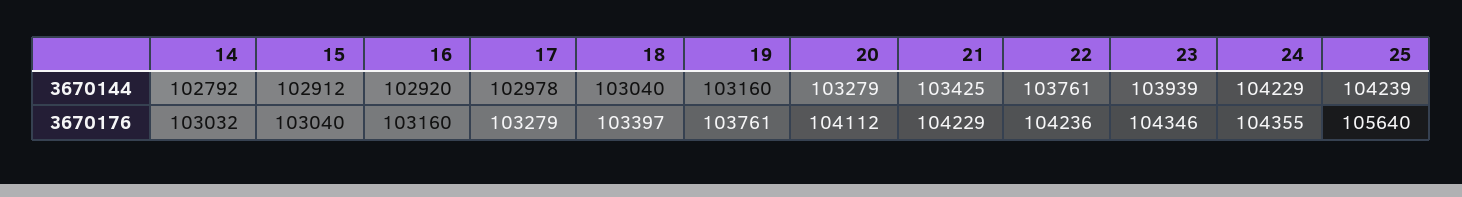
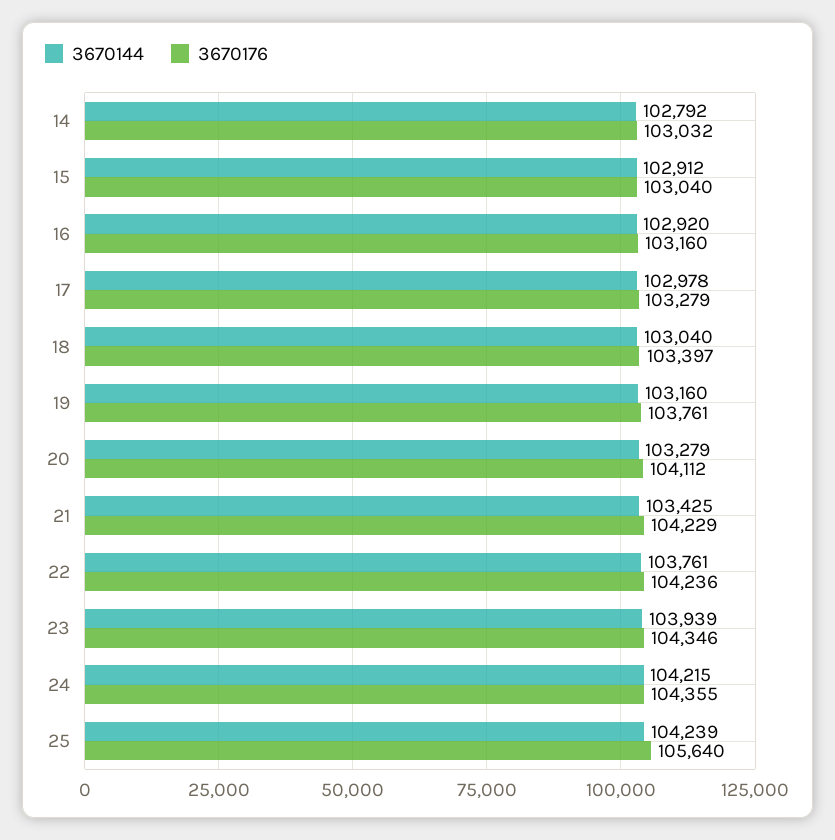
3670144, 24: 104229 -> 104215

